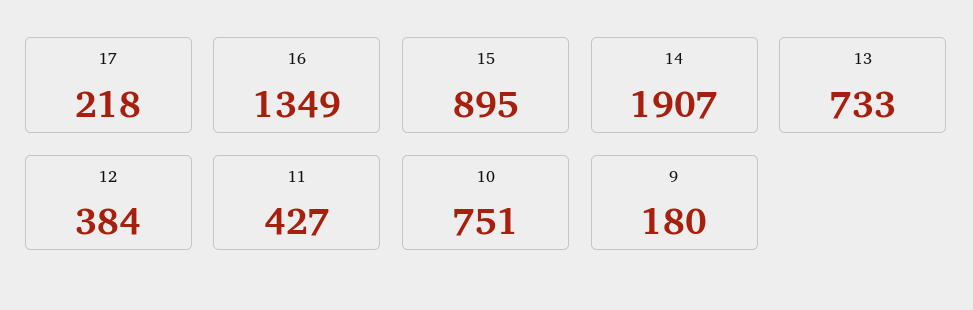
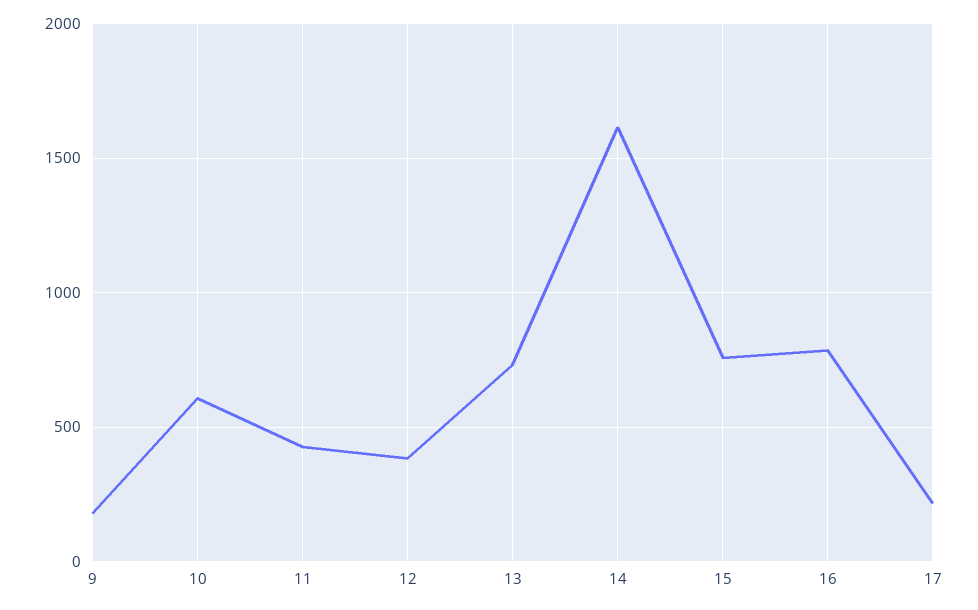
16: 1349 -> 800
15: 895 -> 750
14: 1907 -> 1600
10: 751 -> 600

